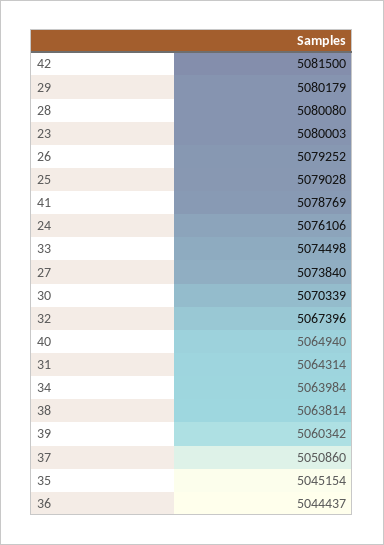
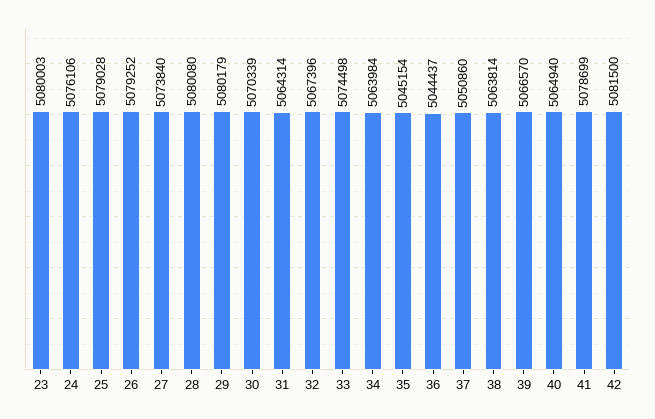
41: 5078769 -> 5078699
39: 5060342 -> 5066570

